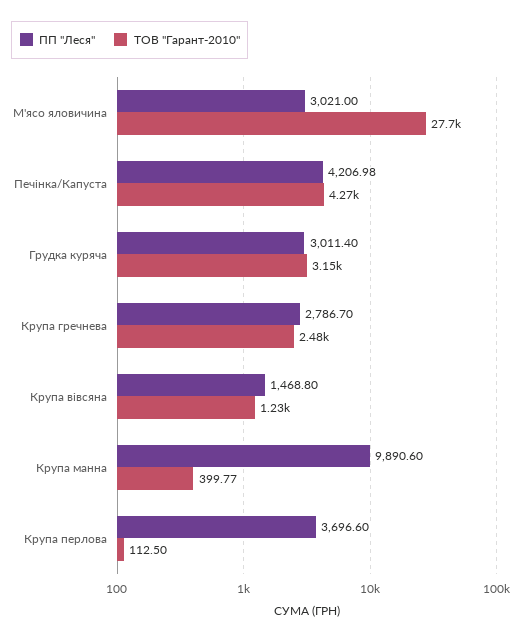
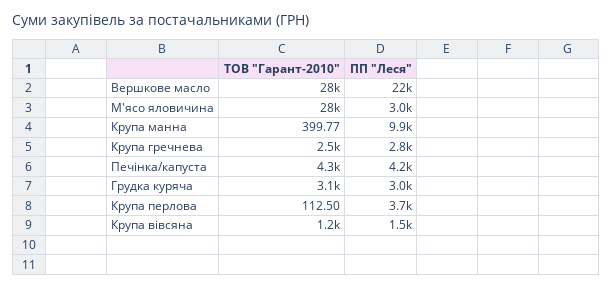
ТОВ "Гарант-2010", Вершкове масло: none -> 28000
ПП "Леся", Вершкове масло: none -> 22000

